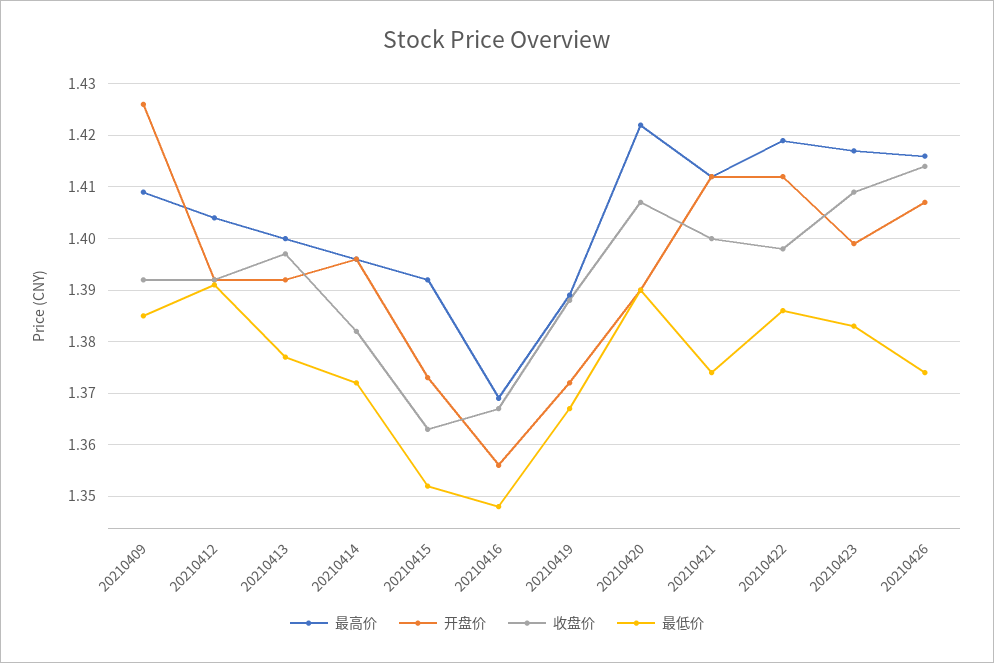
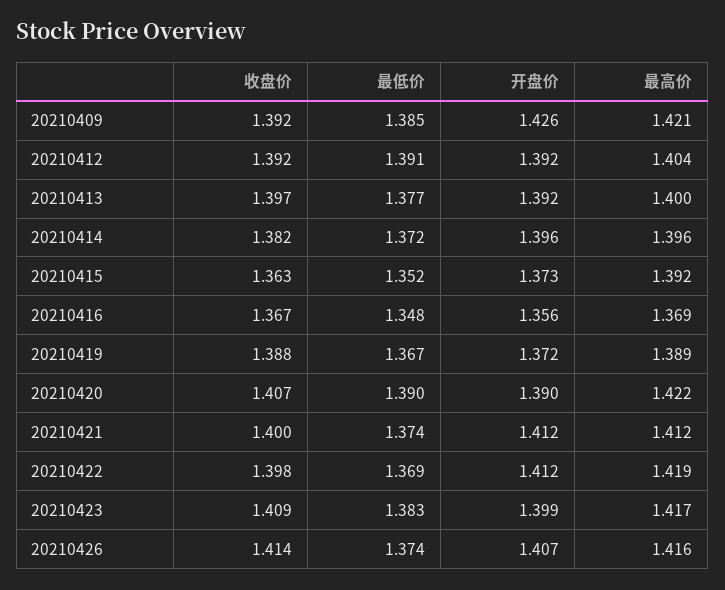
最高价, 20210409: 1.41 -> 1.421
最低价, 20210422: 1.385 -> 1.369

